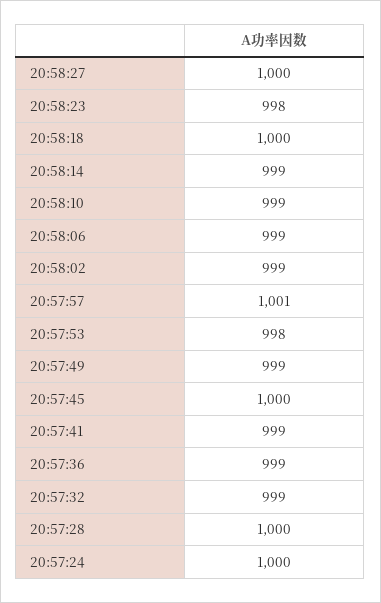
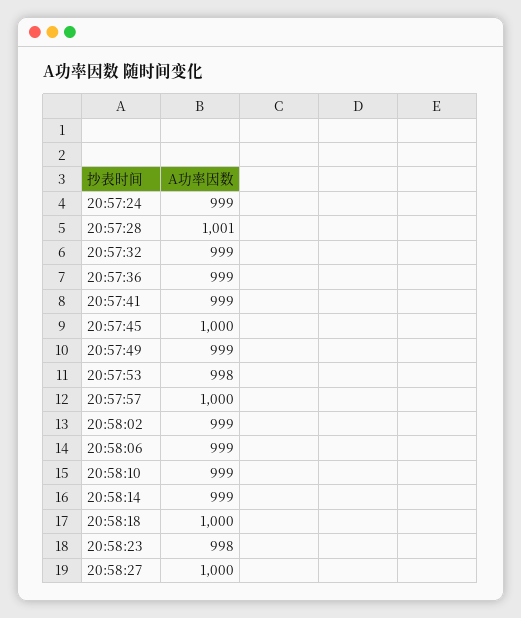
20:57:57: 1001 -> 1000
20:57:28: 1000 -> 1001
20:57:24: 1000 -> 999

